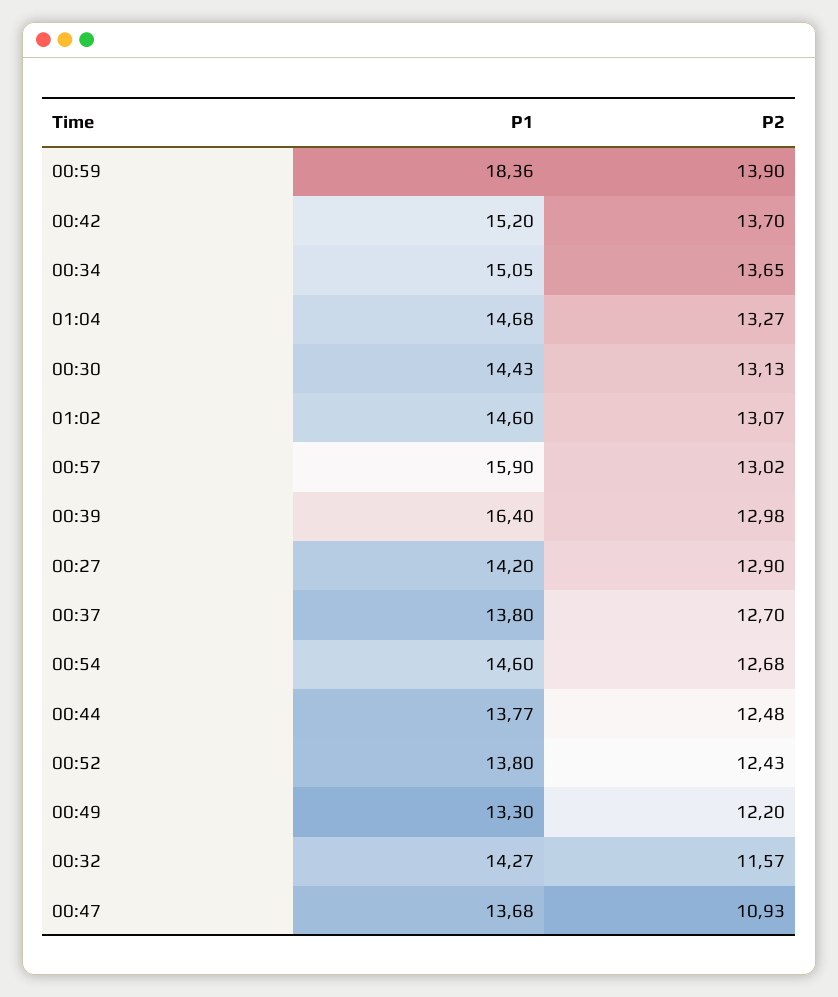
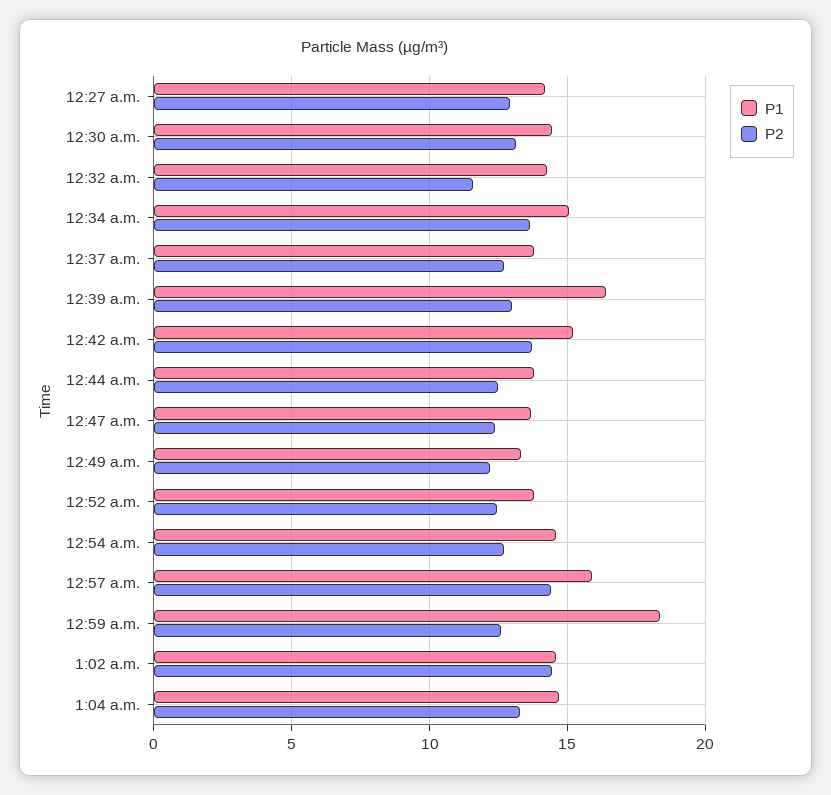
P2, 00:59: 13.9 -> 12.5
P2, 01:02: 13.07 -> 14.5
P2, 00:57: 13.02 -> 14.5
P2, 00:47: 10.93 -> 12.5

